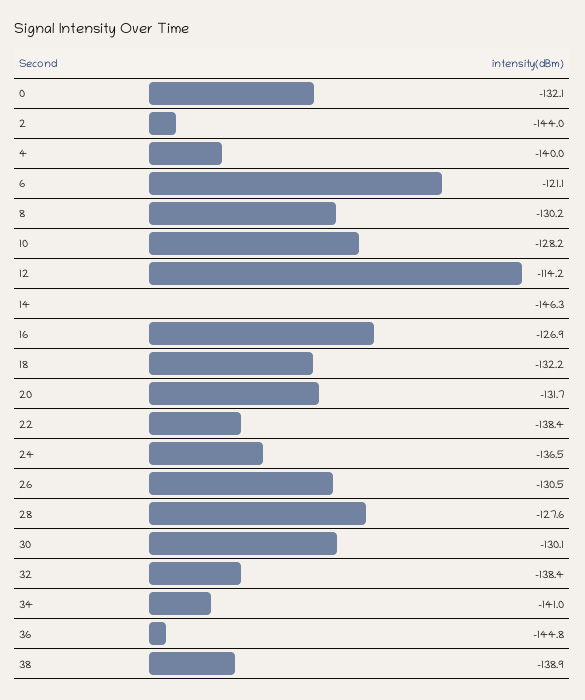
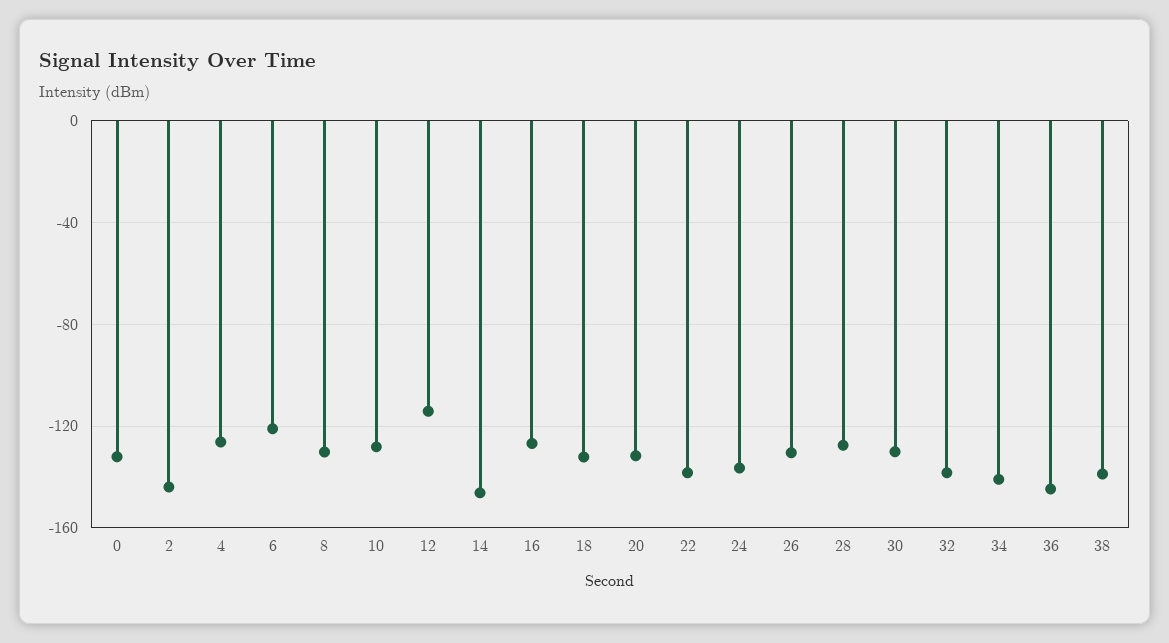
4: -140 -> -125

